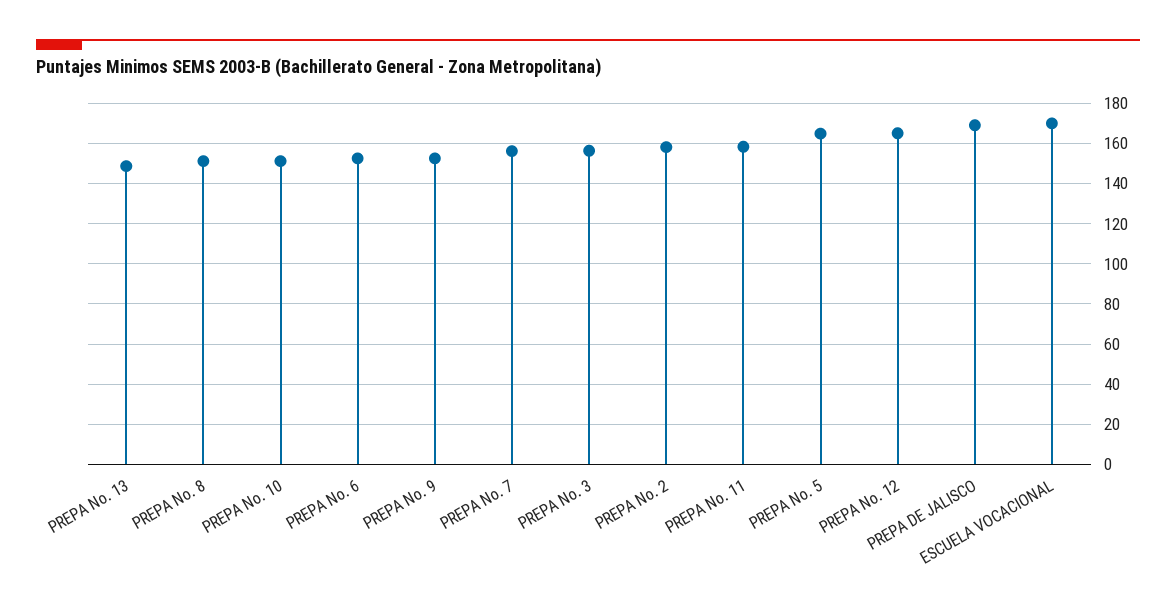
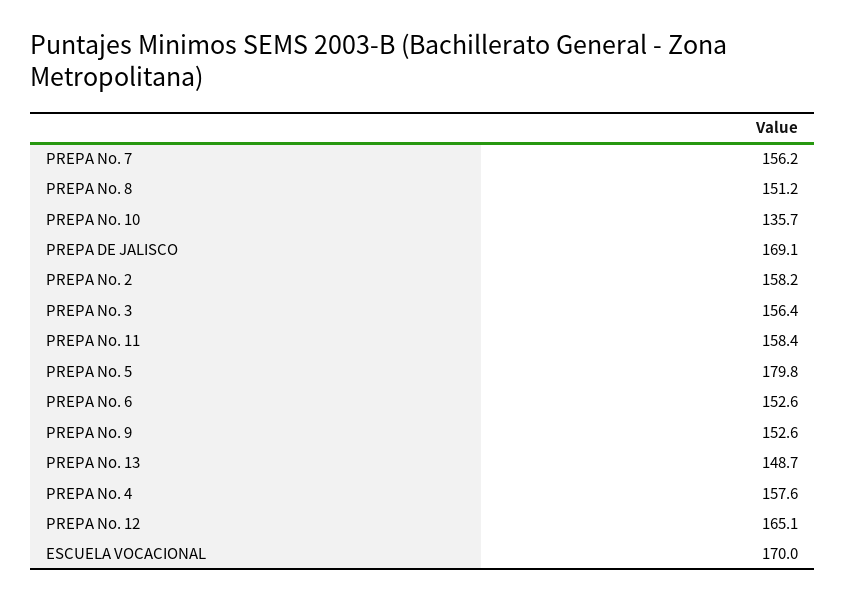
PREPA No. 10: 150 -> 135.7
PREPA No. 5: 165 -> 179.8
PREPA No. 4: none -> 157.6

